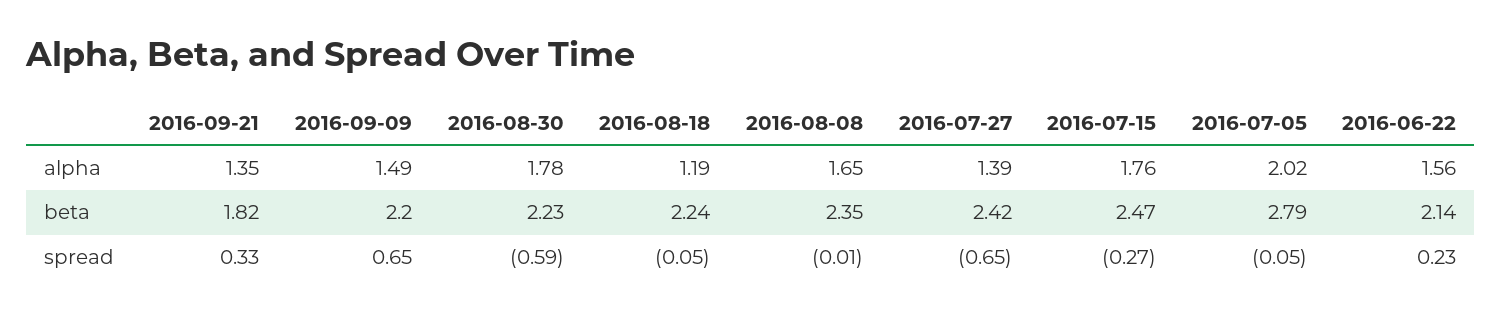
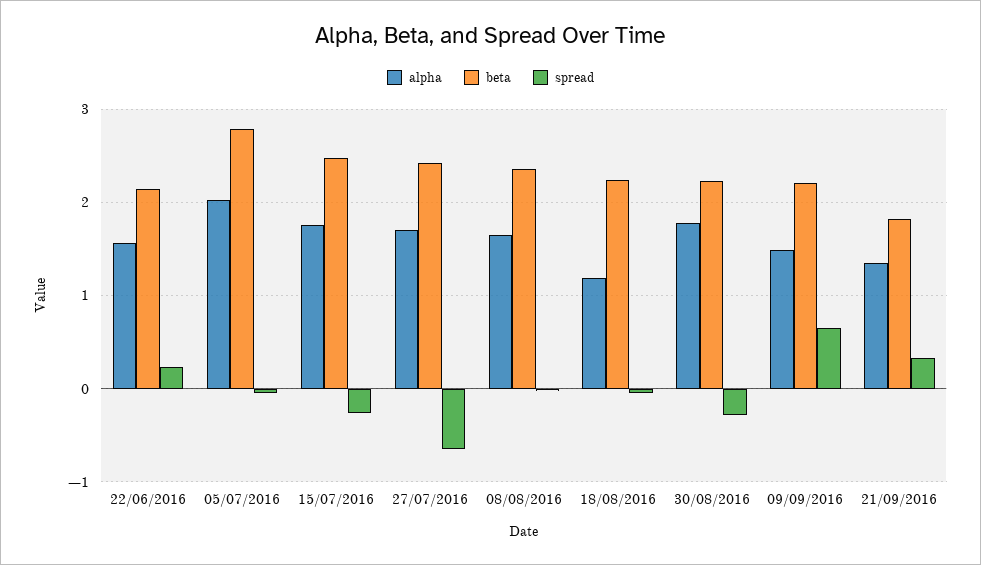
alpha, 2016-07-27: 1.39 -> 1.7
spread, 2016-08-30: -0.59 -> -0.3

